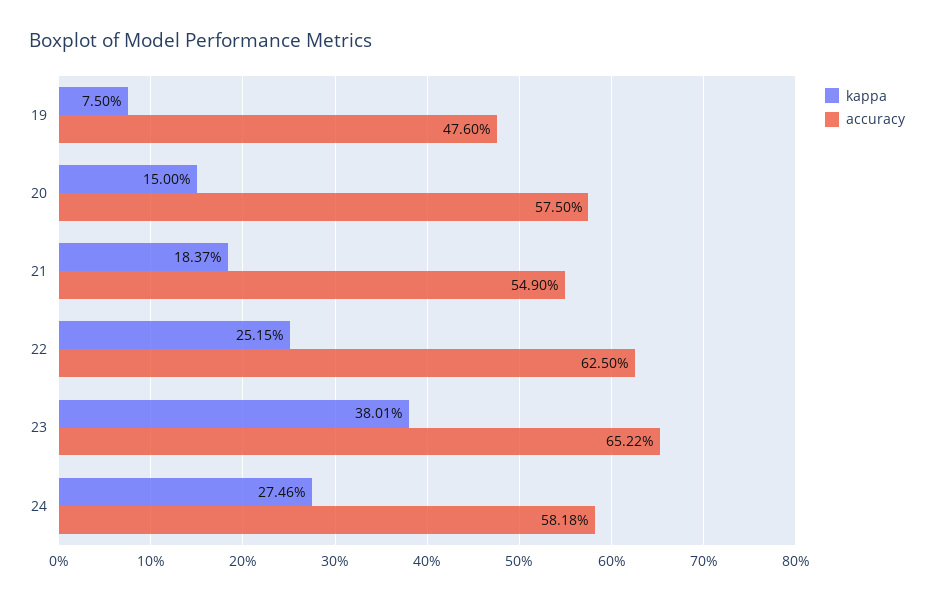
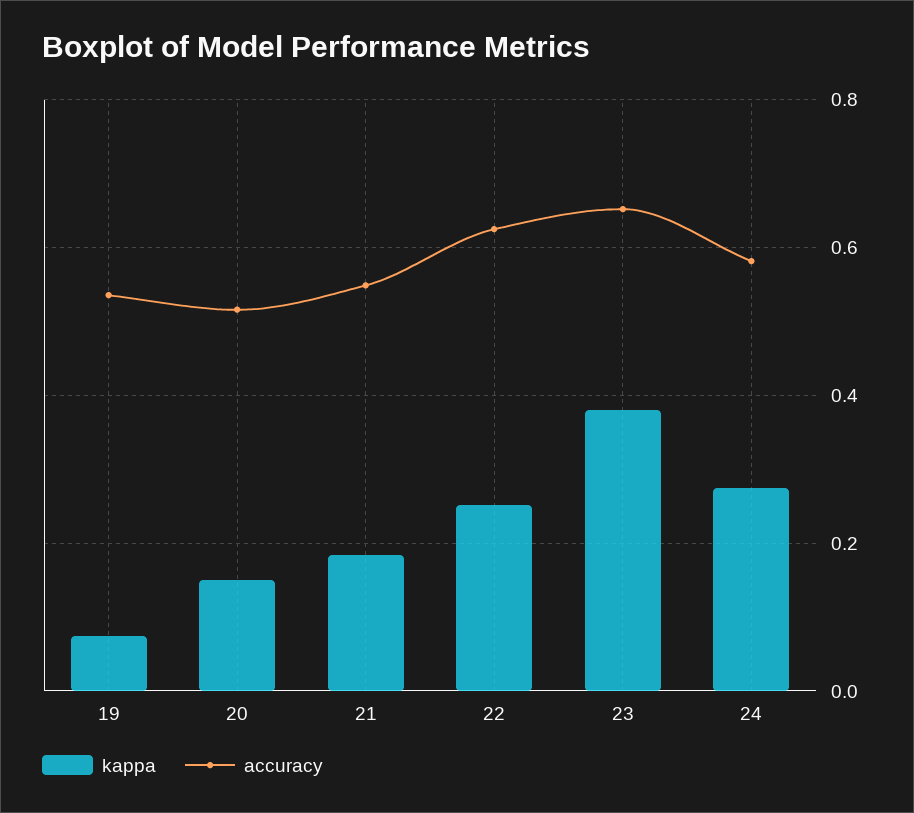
accuracy, 19: 0.476 -> 0.54
accuracy, 20: 0.575 -> 0.52

